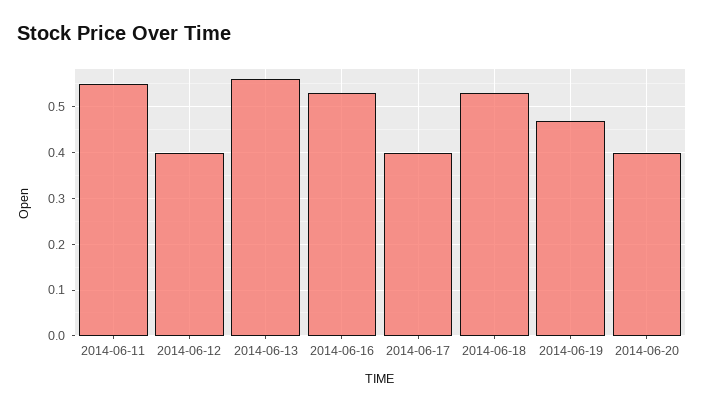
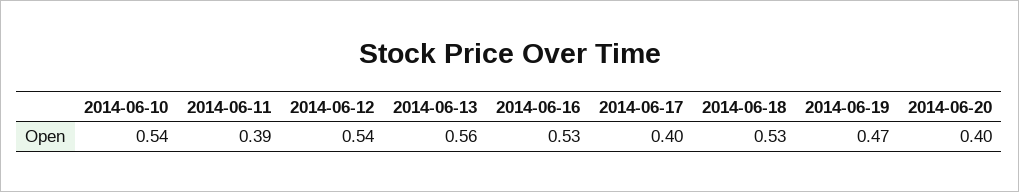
2014-06-11: 0.55 -> 0.39
2014-06-12: 0.4 -> 0.54
2014-06-10: none -> 0.54

